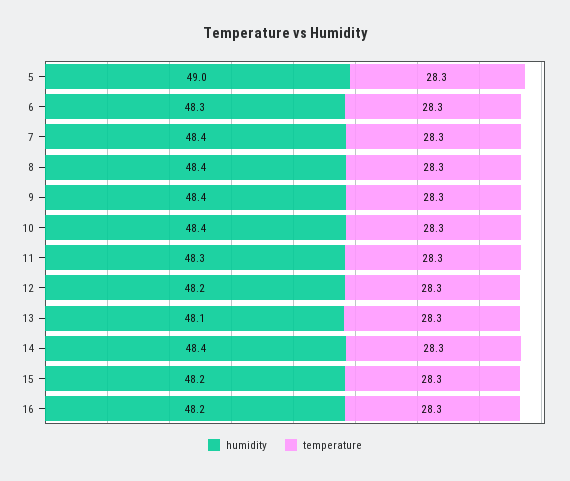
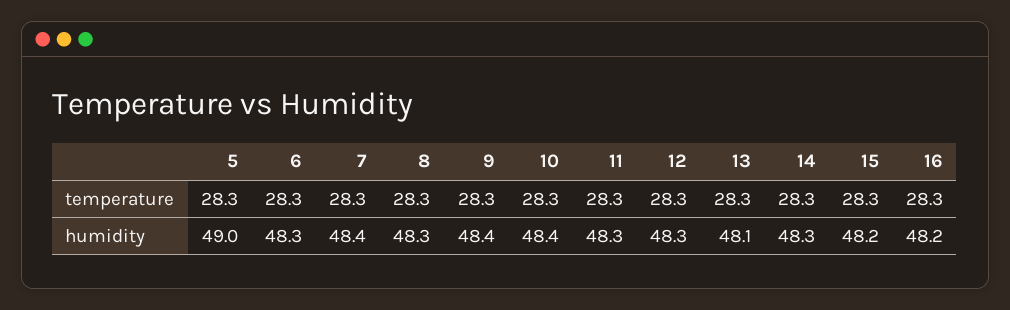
humidity, 8: 48.4 -> 48.3
humidity, 12: 48.2 -> 48.3
humidity, 14: 48.4 -> 48.3

